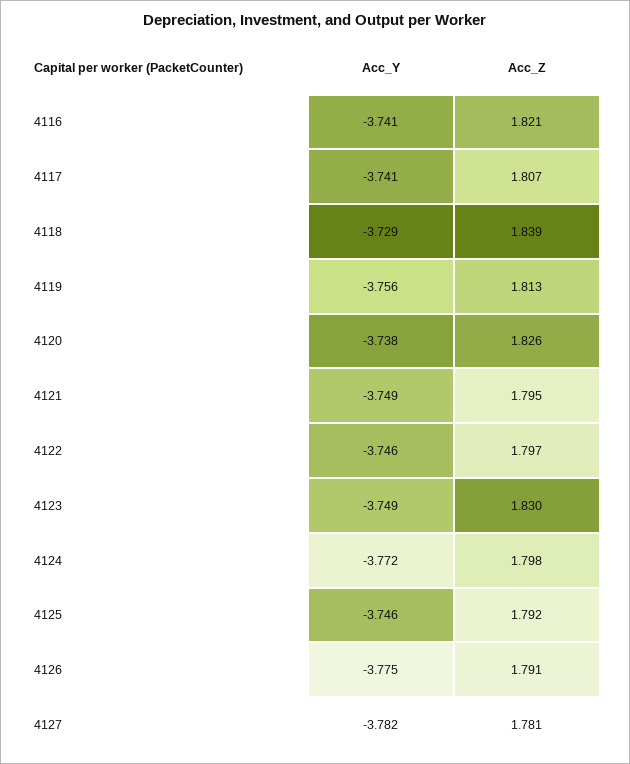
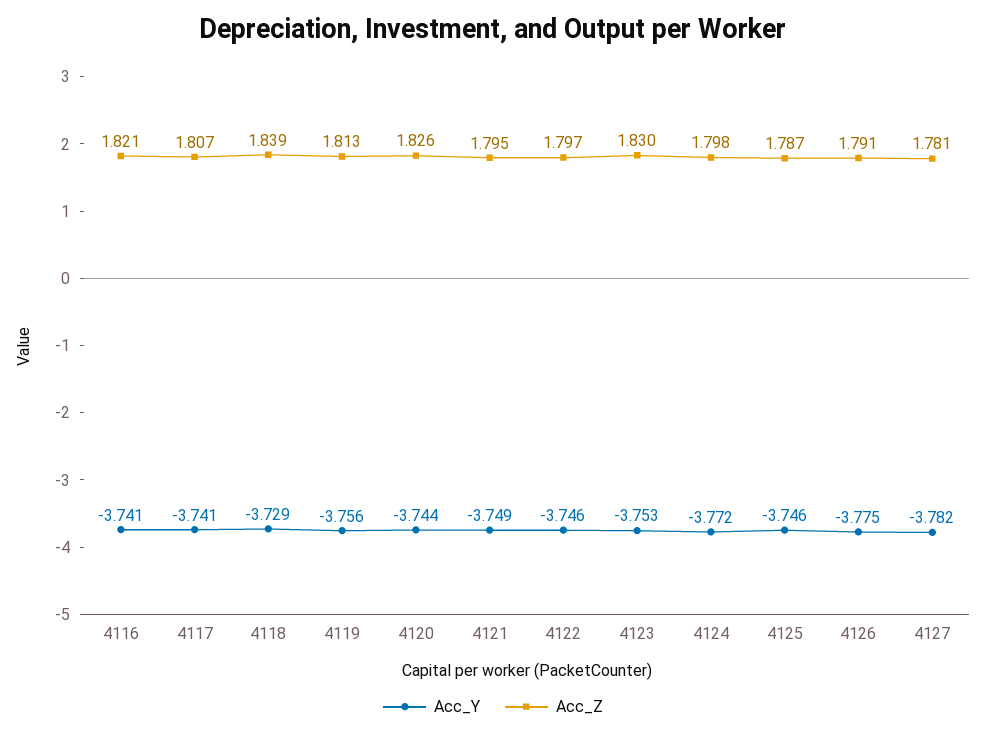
Acc_Y, 4120: -3.738 -> -3.744
Acc_Y, 4123: -3.749 -> -3.753
Acc_Z, 4125: 1.792 -> 1.787

